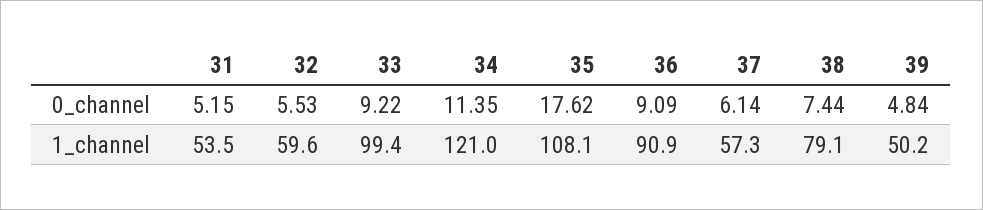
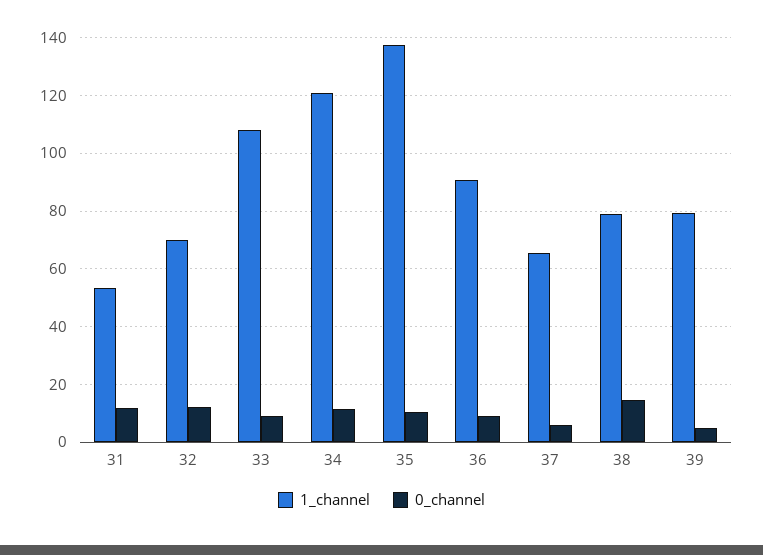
0_channel, 31: 5.15 -> 12.5
0_channel, 32: 5.53 -> 12.5
0_channel, 35: 17.62 -> 10
0_channel, 38: 7.44 -> 15
1_channel, 32: 59.6 -> 70
1_channel, 33: 99.4 -> 107.5
1_channel, 35: 108.1 -> 137.5
1_channel, 37: 57.3 -> 65
1_channel, 39: 50.2 -> 80

